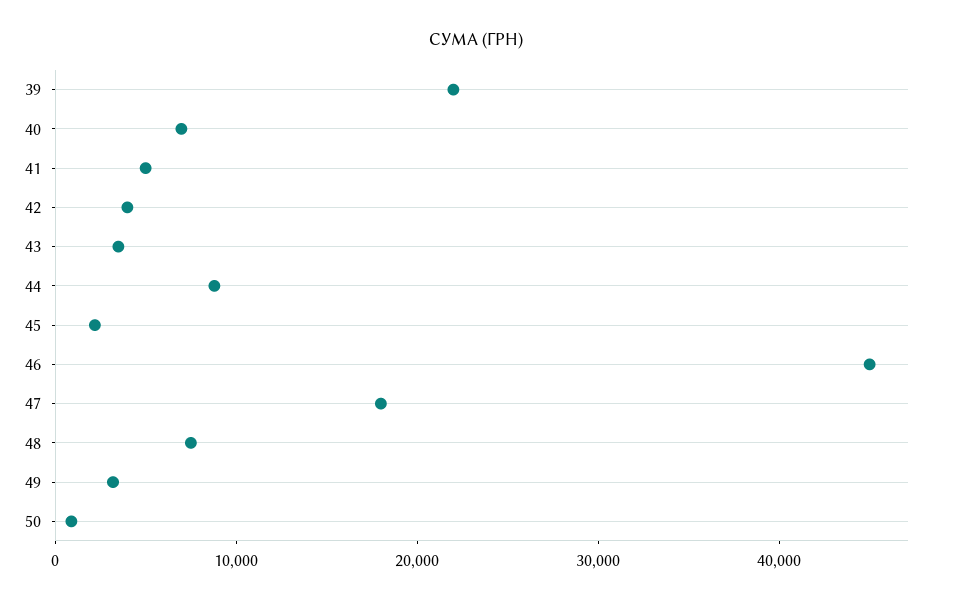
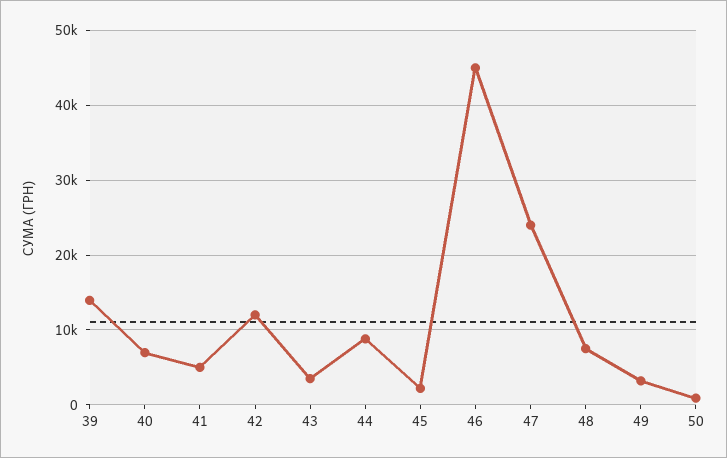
39: 22000 -> 14000
42: 4000 -> 12000
47: 18000 -> 24000

